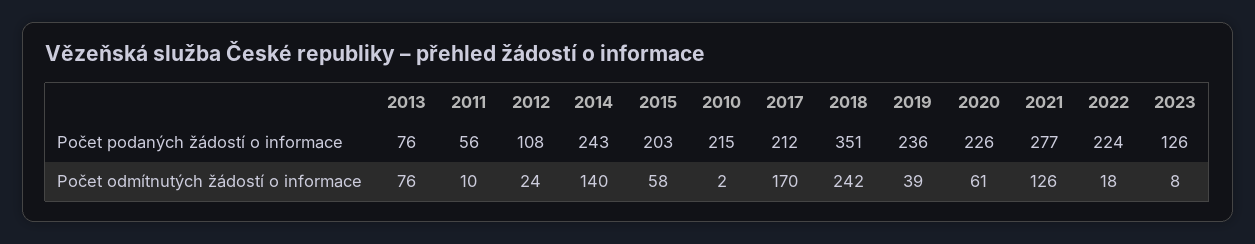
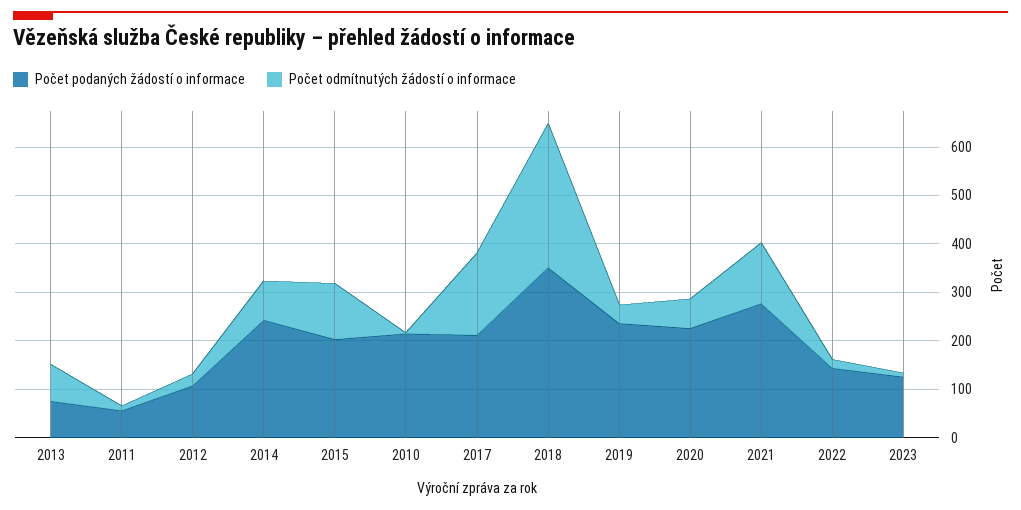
Počet podaných žádostí o informace, 2022: 224 -> 140
Počet odmítnutých žádostí o informace, 2014: 140 -> 80
Počet odmítnutých žádostí o informace, 2015: 58 -> 120
Počet odmítnutých žádostí o informace, 2018: 242 -> 300

